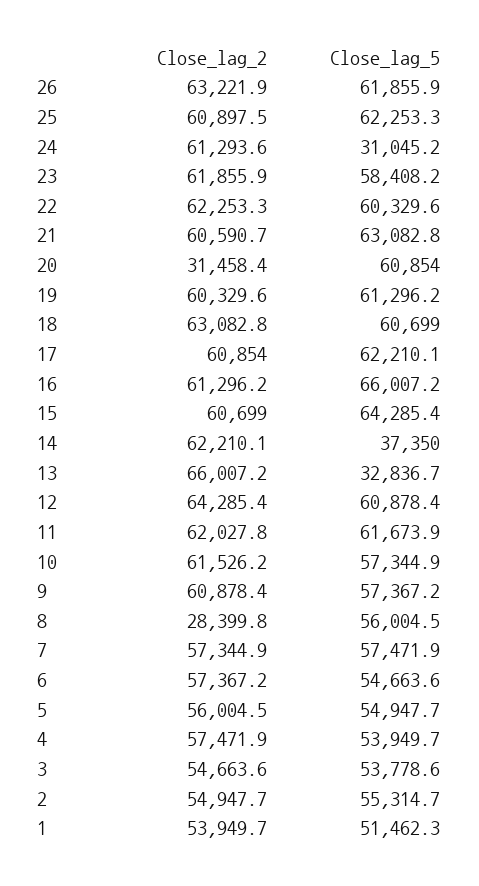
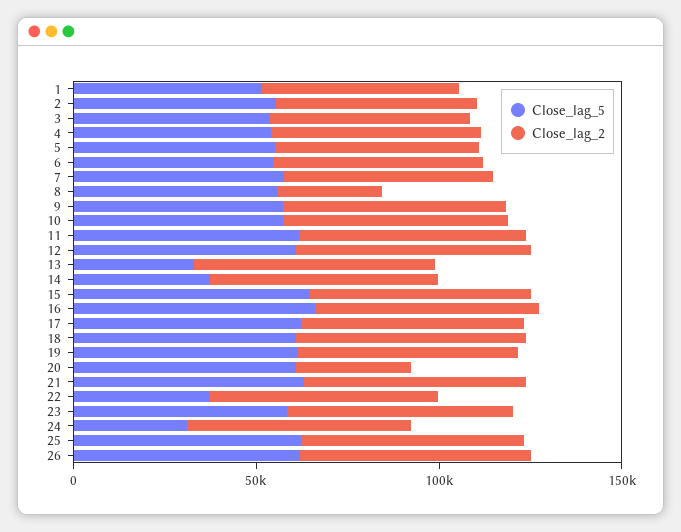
Close_lag_5, 22: 60329.6 -> 40000

